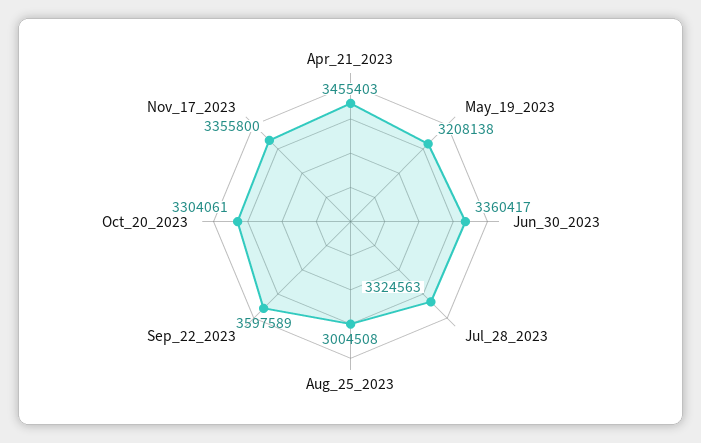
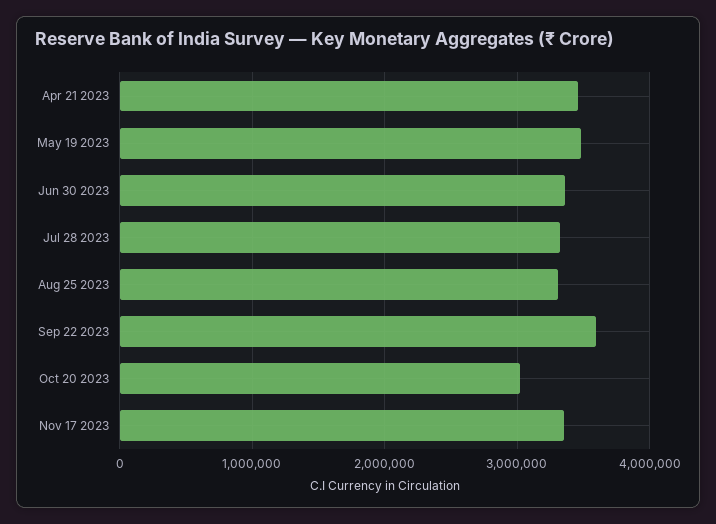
May_19_2023: 3208138 -> 3500000
Aug_25_2023: 3004508 -> 3300000
Oct_20_2023: 3304061 -> 3000000

